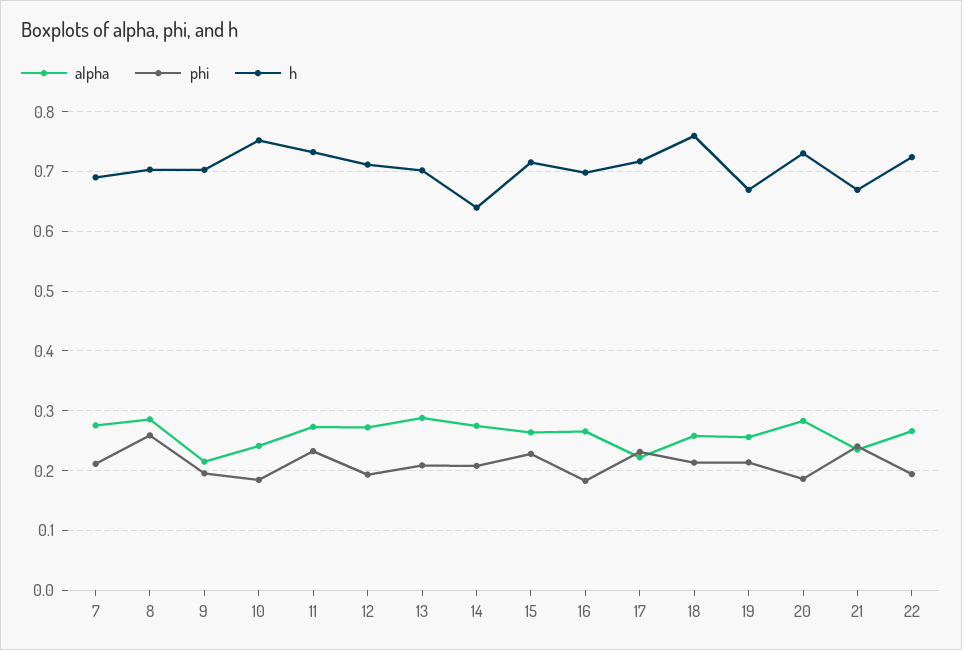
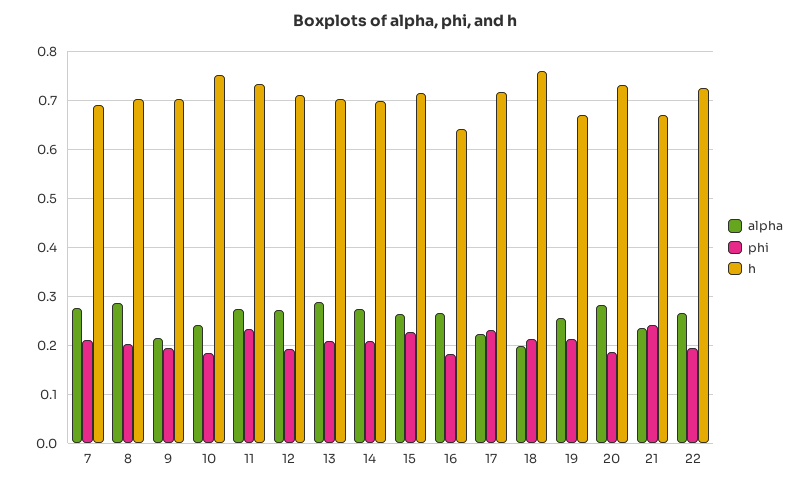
phi, 8: 0.26 -> 0.2
h, 14: 0.64 -> 0.7
h, 16: 0.7 -> 0.64
alpha, 18: 0.26 -> 0.2

